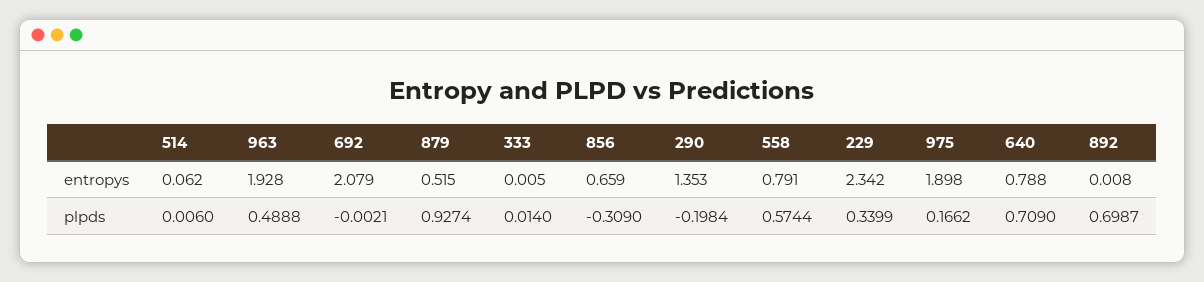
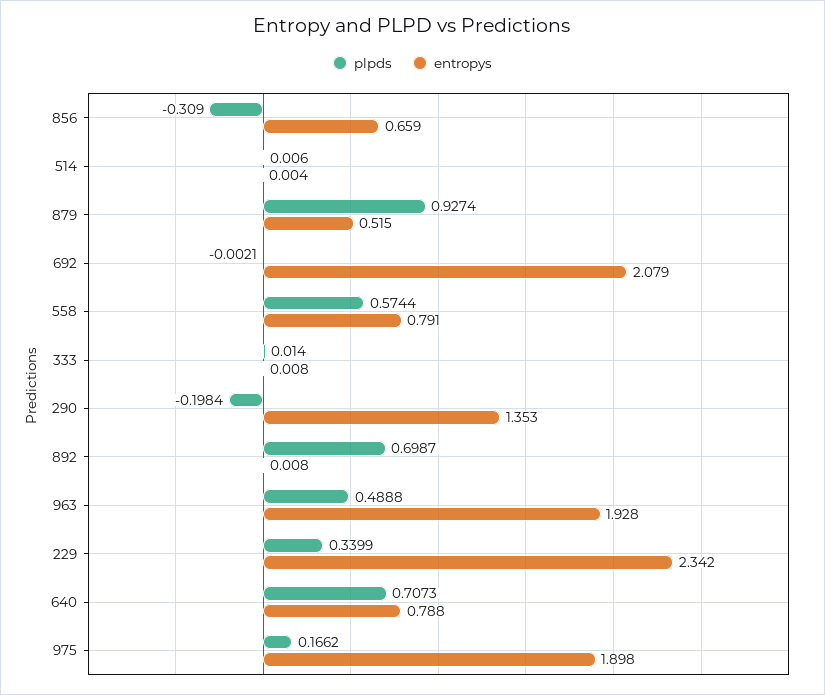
entropys, 514: 0.062 -> 0.004
entropys, 333: 0.005 -> 0.008
plpds, 640: 0.709 -> 0.7073

